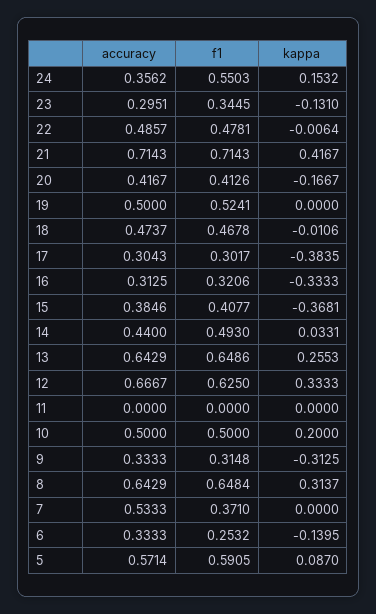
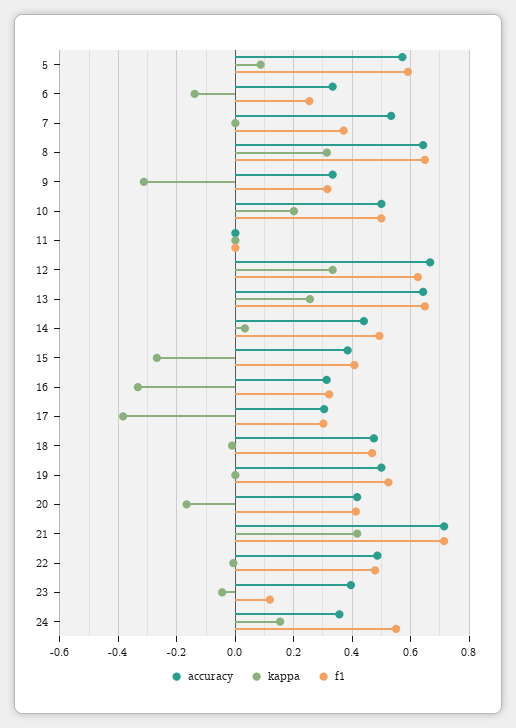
accuracy, 23: 0.2951 -> 0.4
f1, 23: 0.3445 -> 0.125
kappa, 23: -0.131 -> -0.05
kappa, 15: -0.3681 -> -0.275

